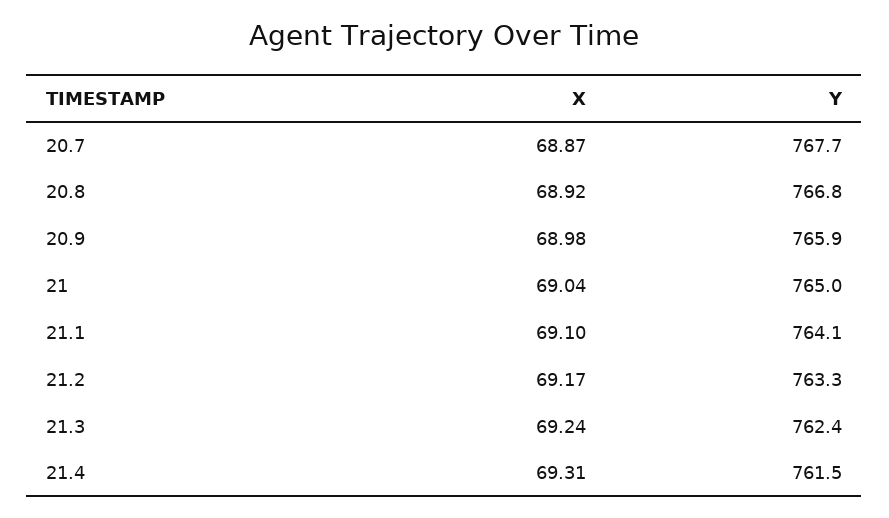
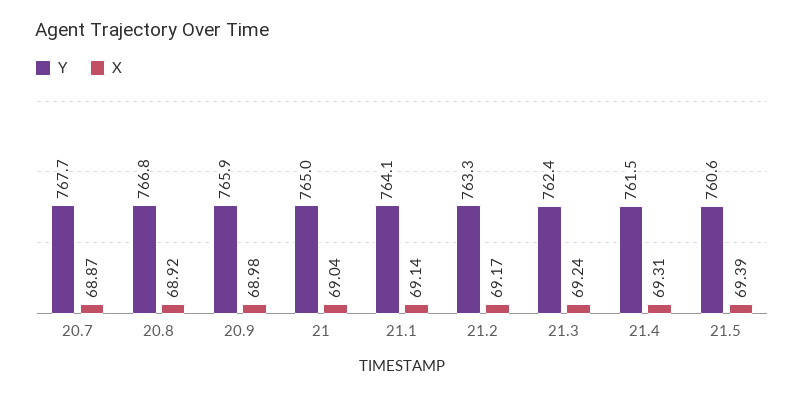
X, 21.1: 69.1 -> 69.14
Y, 21.5: none -> 760.6
X, 21.5: none -> 69.39

